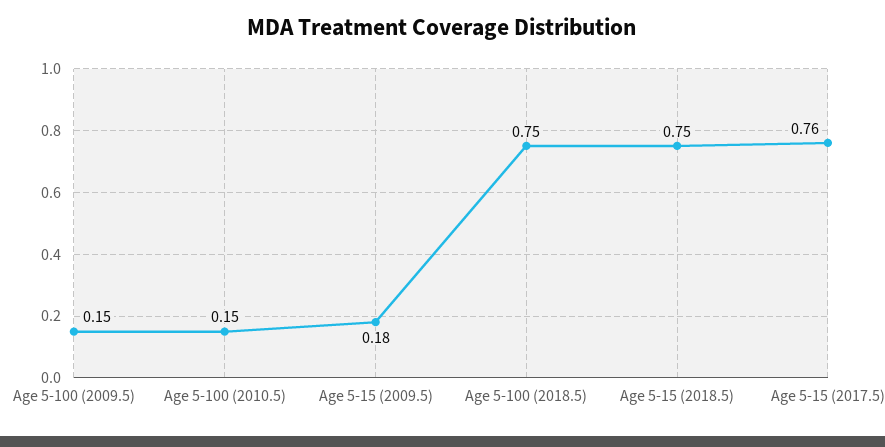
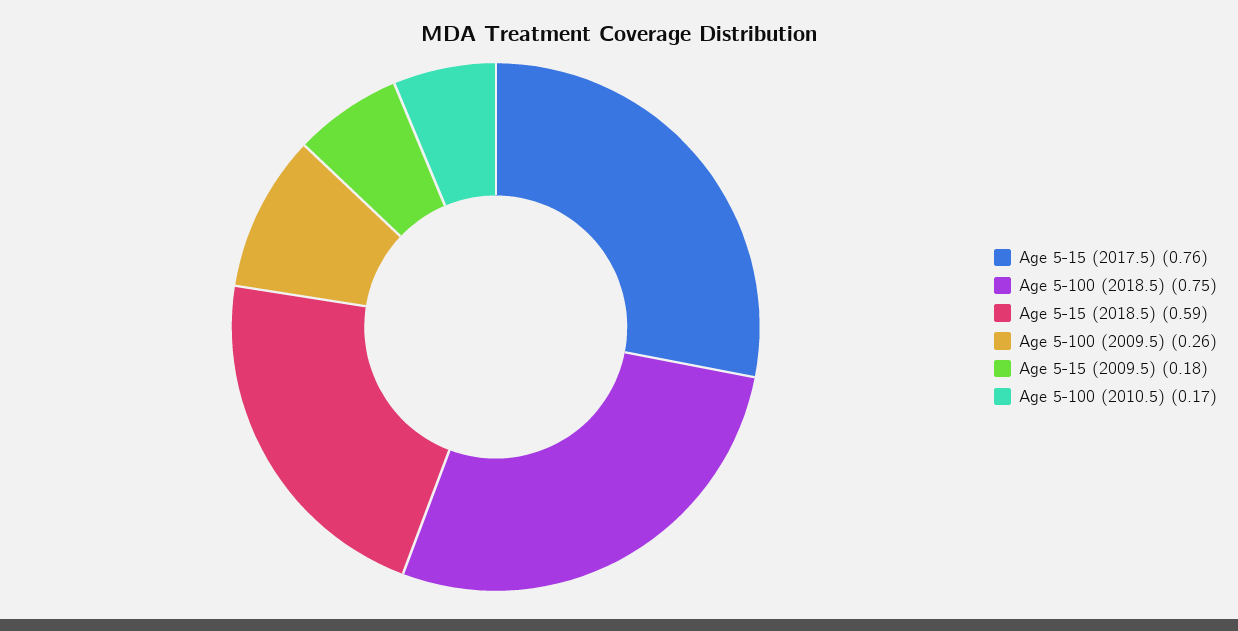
Age 5-100 (2009.5): 0.15 -> 0.26
Age 5-100 (2010.5): 0.15 -> 0.17
Age 5-15 (2018.5): 0.75 -> 0.59

